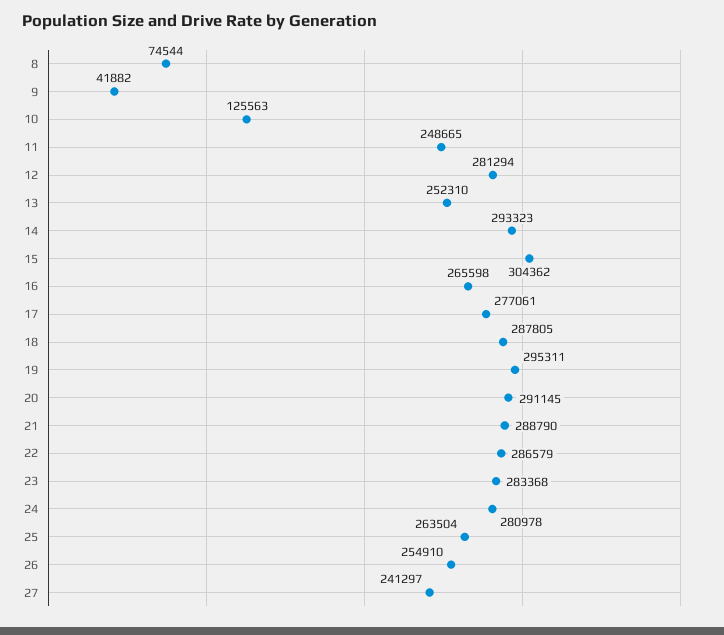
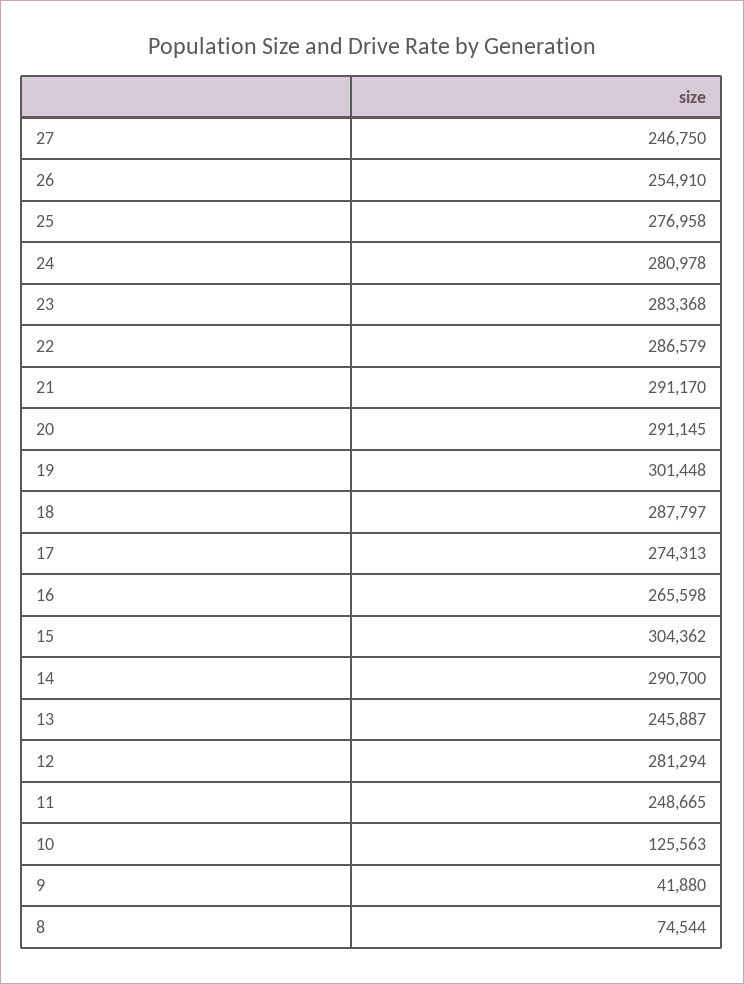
9: 41882 -> 41880
13: 252310 -> 245887
14: 293323 -> 290700
17: 277061 -> 274313
18: 287805 -> 287797
19: 295311 -> 301448
21: 288790 -> 291170
25: 263504 -> 276958
27: 241297 -> 246750

